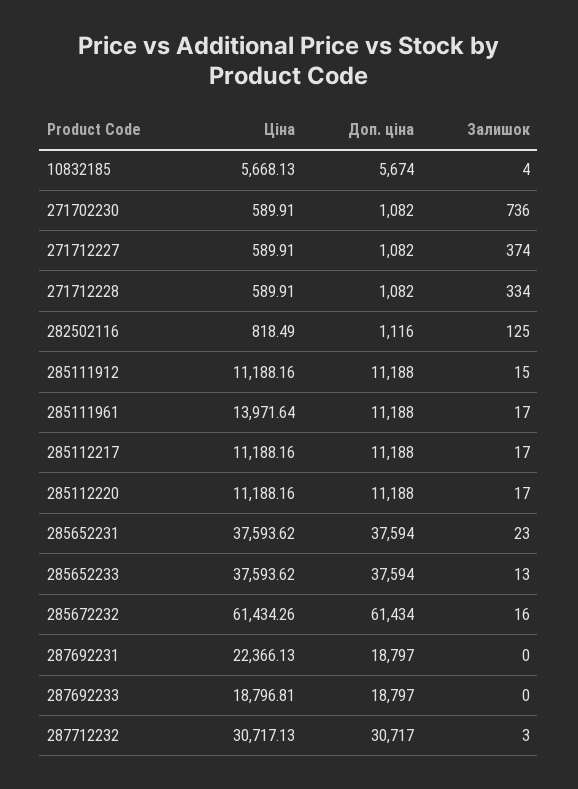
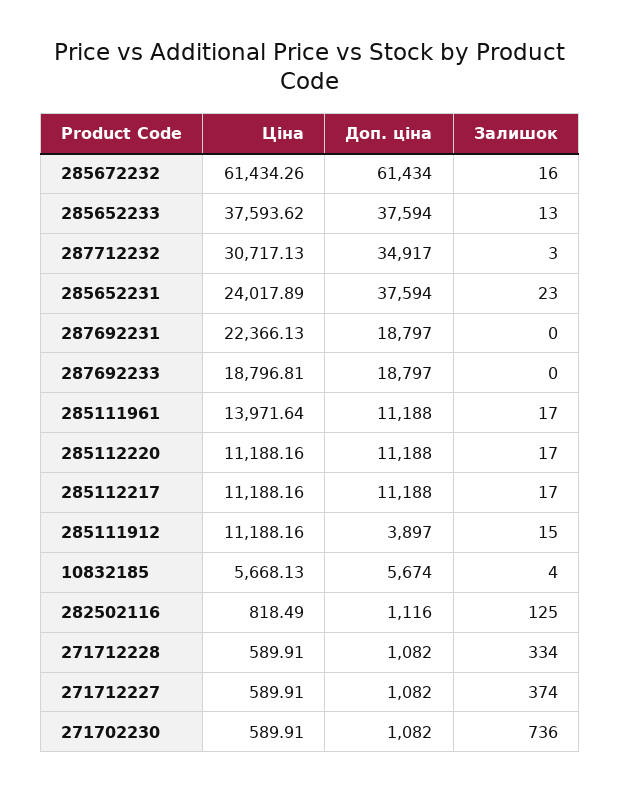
Доп. ціна, 285111912: 11188 -> 3897
Ціна, 285652231: 37593.62 -> 24017.89
Доп. ціна, 287712232: 30717 -> 34917

